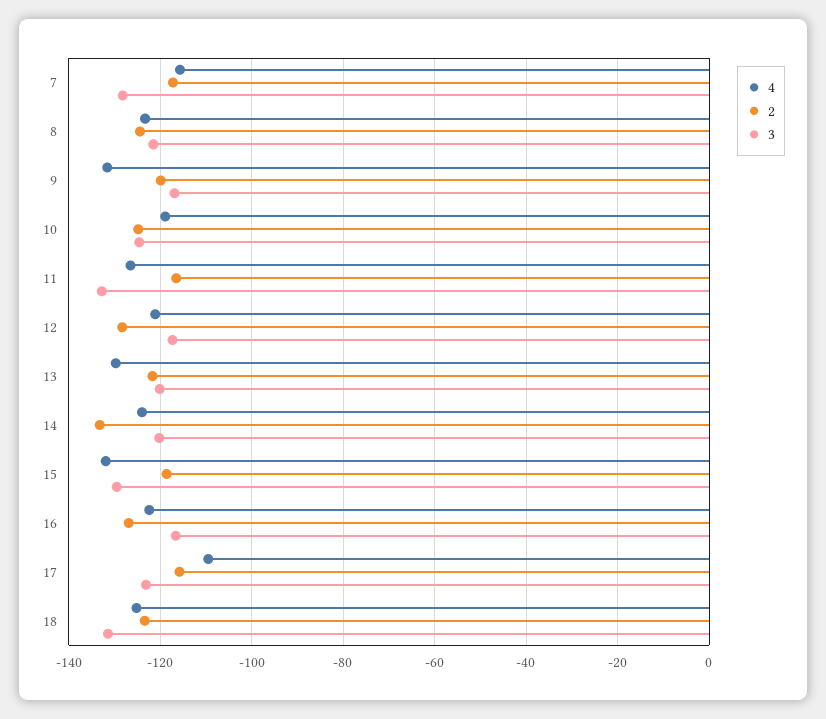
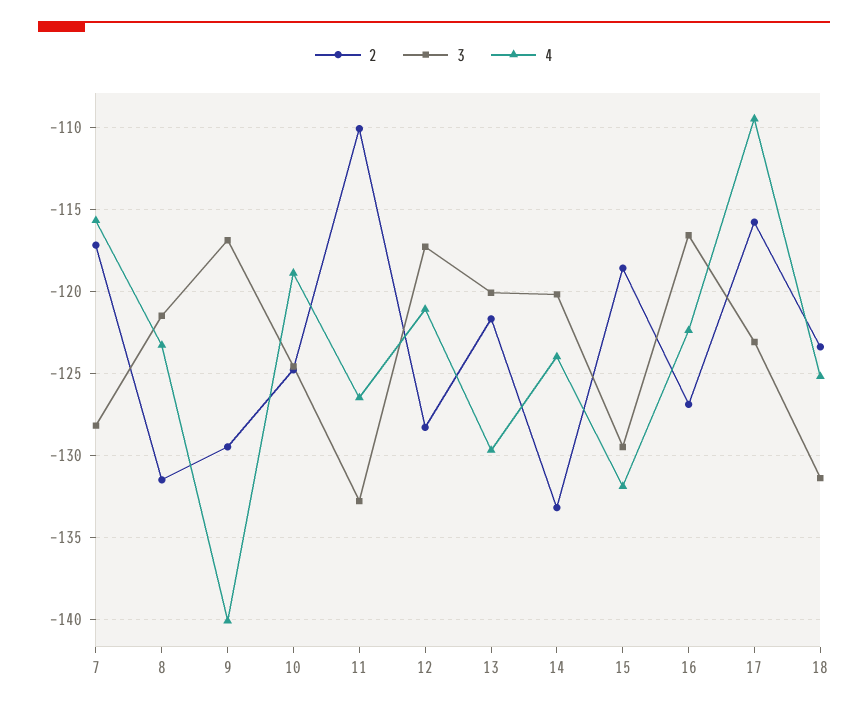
2, 8: -124 -> -131.5
4, 9: -132 -> -140
2, 9: -120 -> -129.5
2, 11: -116 -> -110

